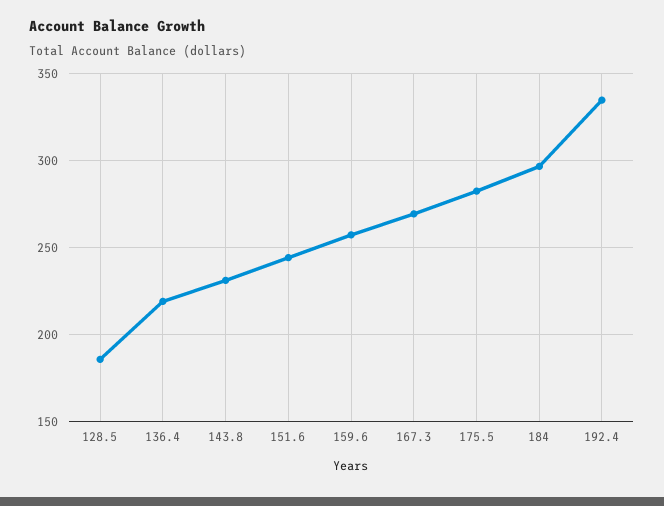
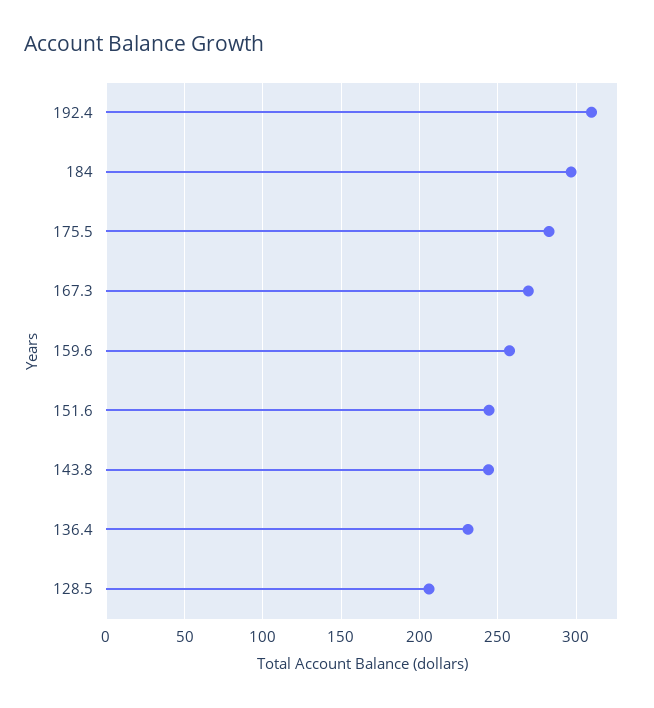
128.5: 185 -> 205
136.4: 220 -> 230
143.8: 230 -> 245
192.4: 335 -> 310

